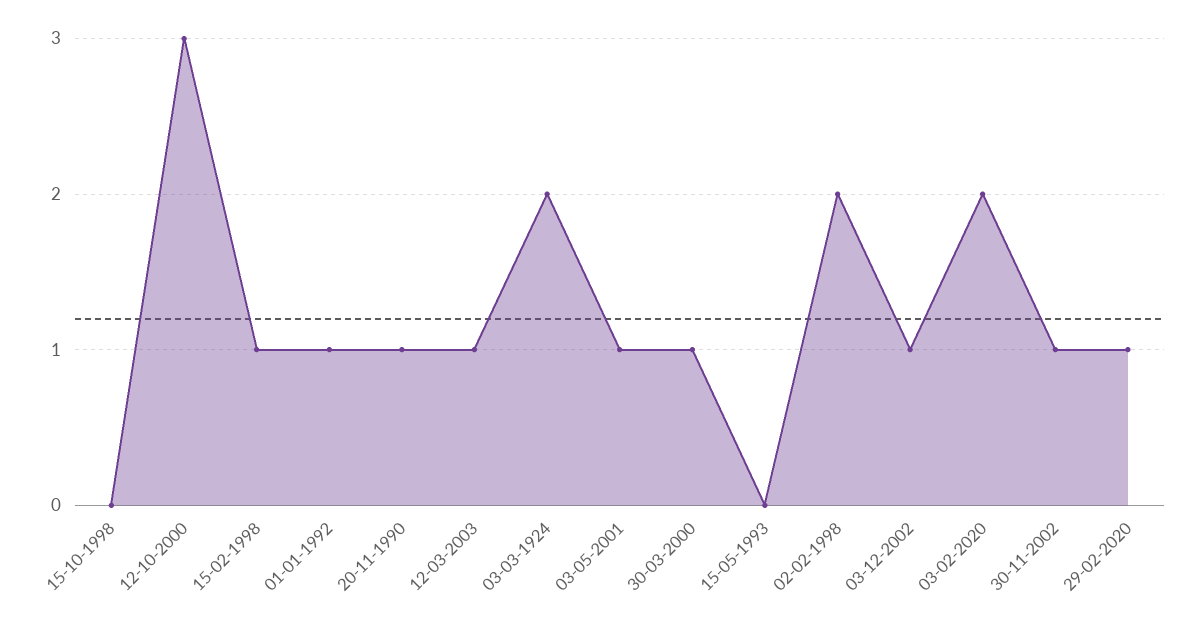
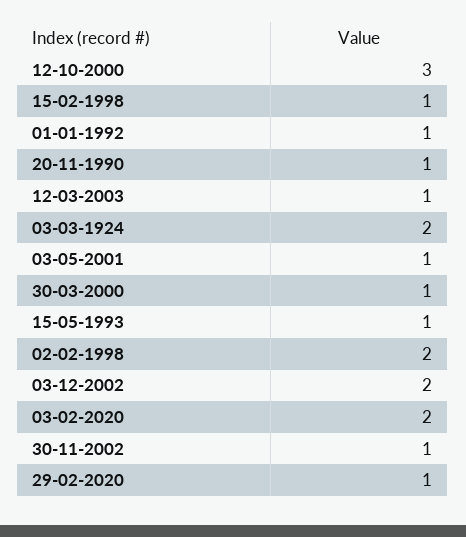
15-10-1998: 0 -> none
15-05-1993: 0 -> 1
03-12-2002: 1 -> 2

